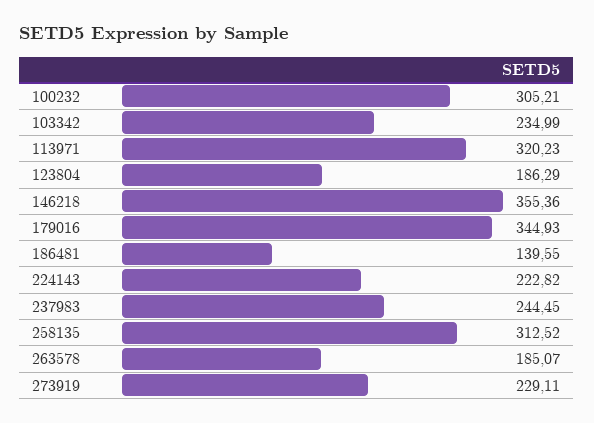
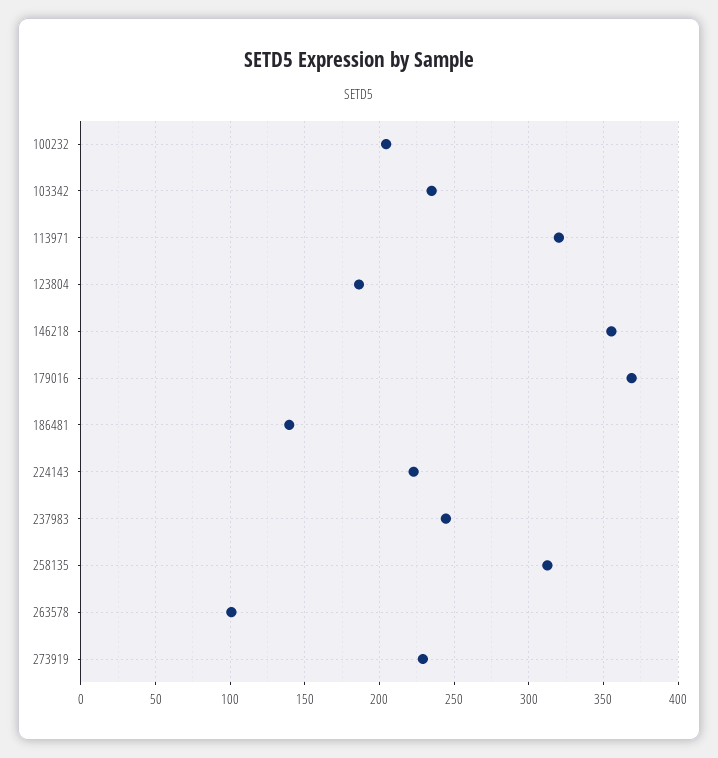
100232: 305.21 -> 205
179016: 344.93 -> 370
263578: 185.07 -> 100

